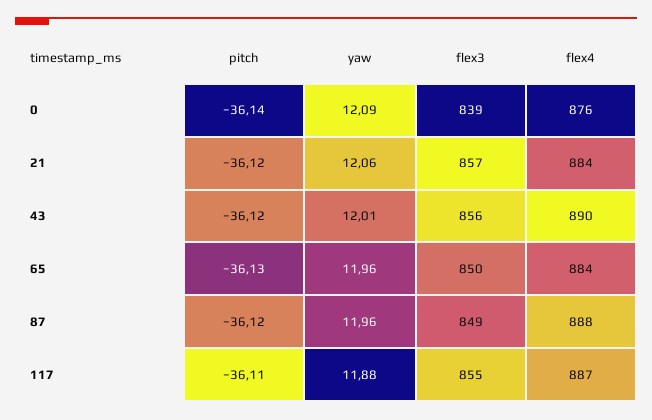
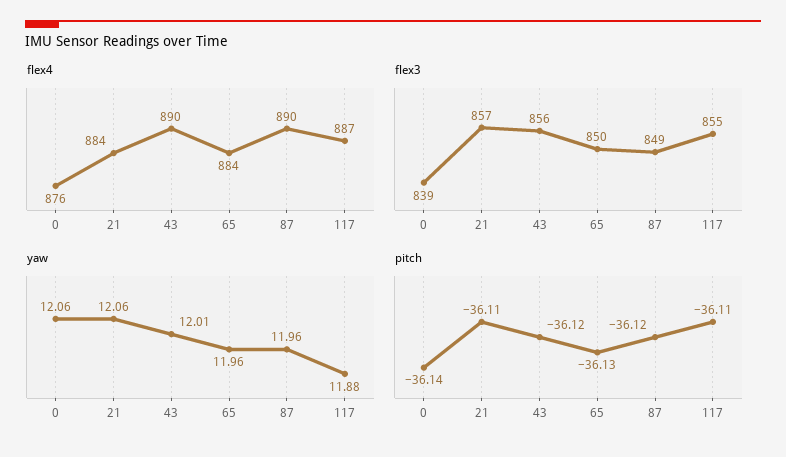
yaw, 0: 12.09 -> 12.06
pitch, 21: -36.12 -> -36.11
flex4, 87: 888 -> 890

